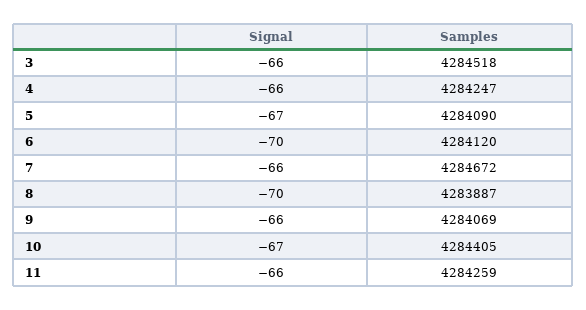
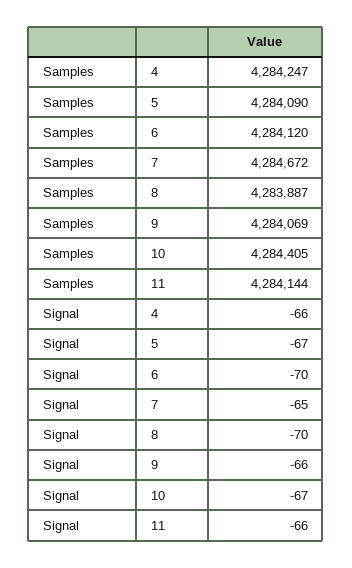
Signal, 3: -66 -> none
Samples, 3: 4284518 -> none
Signal, 7: -66 -> -65
Samples, 11: 4284259 -> 4284144

